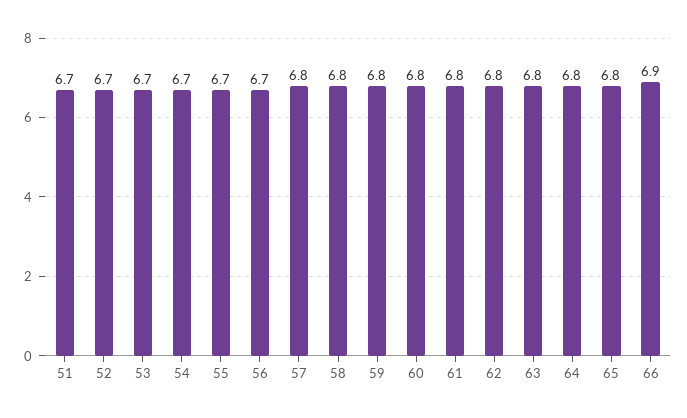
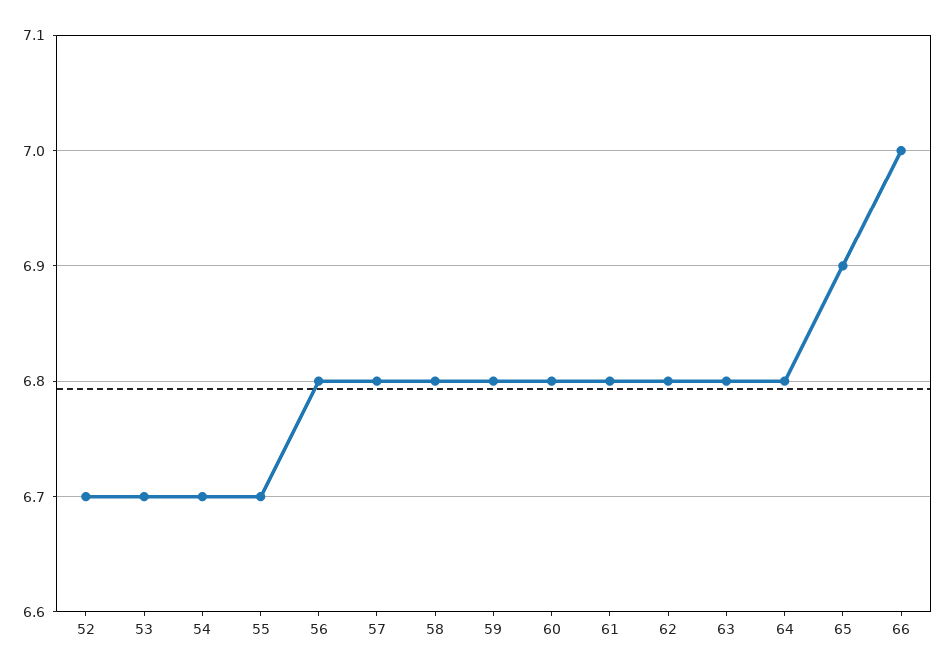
51: 6.7 -> none
56: 6.7 -> 6.8
65: 6.8 -> 6.9
66: 6.9 -> 7

